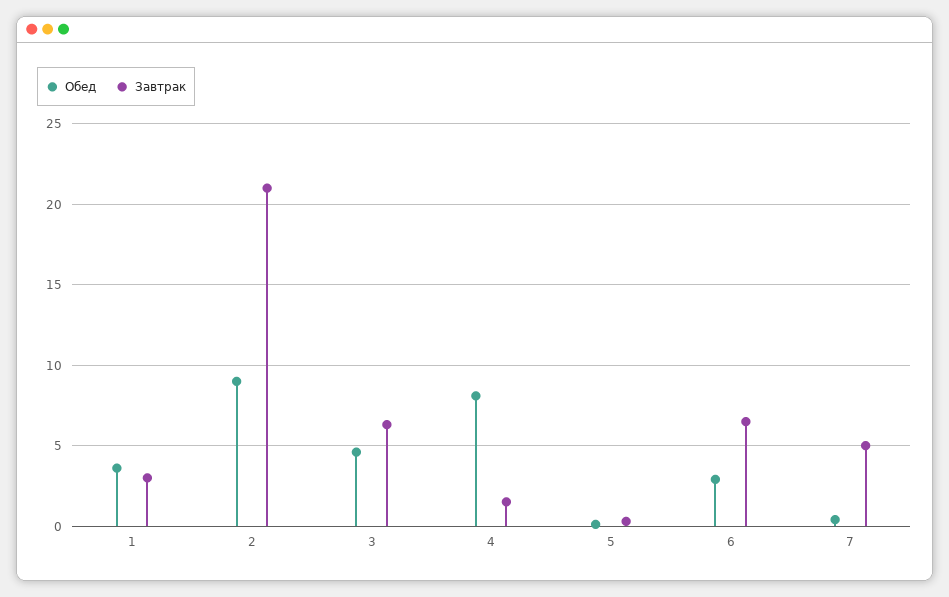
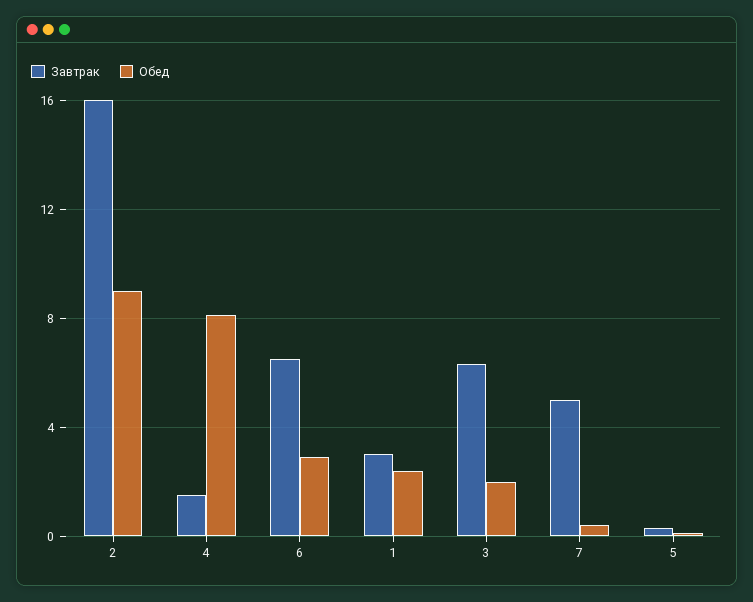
Обед, 1: 3.5 -> 2.5
Завтрак, 2: 21 -> 16
Обед, 3: 4.5 -> 2

